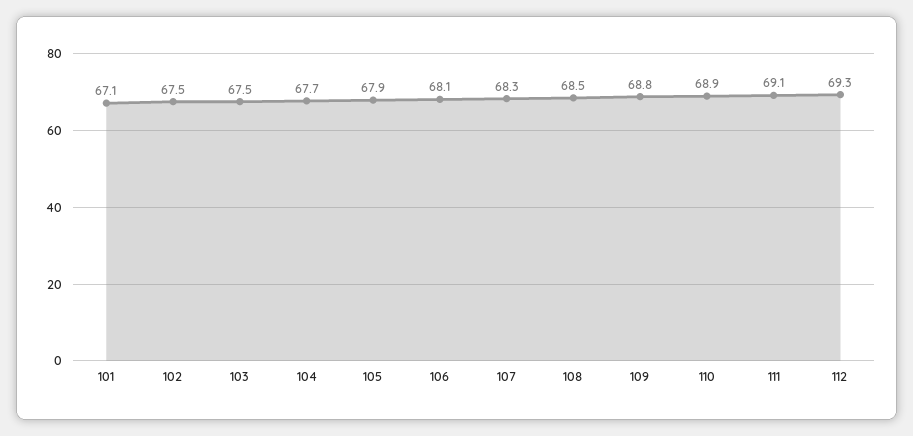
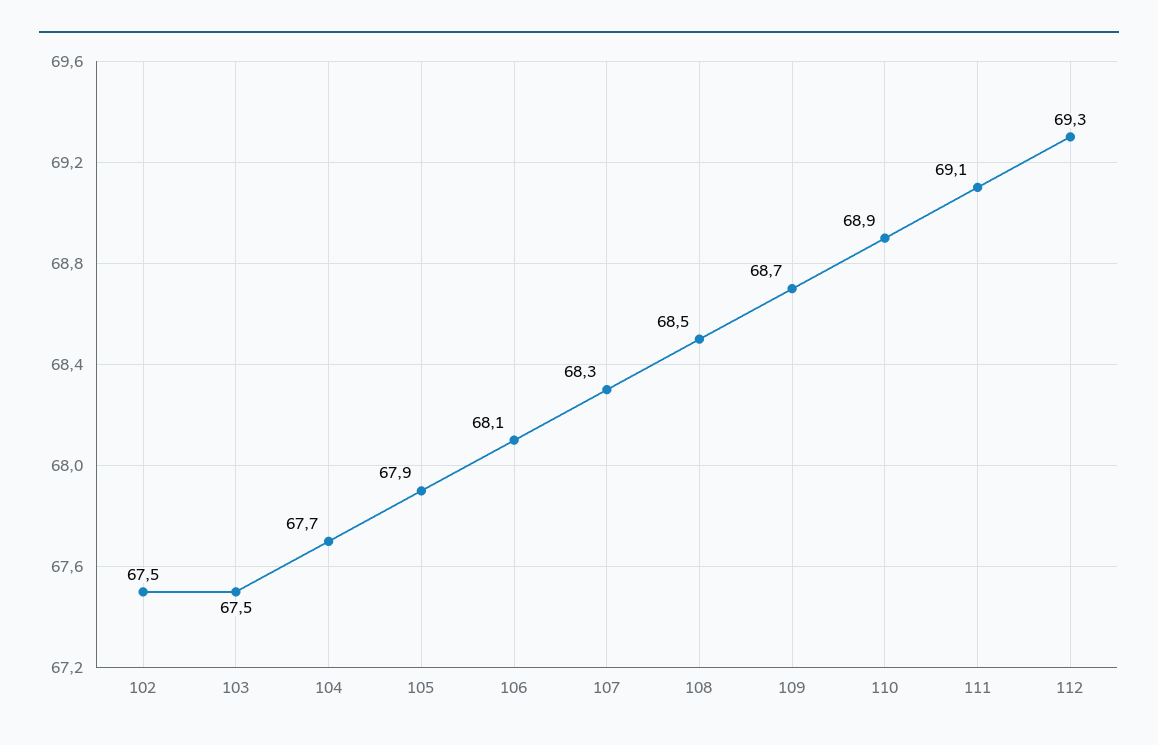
101: 67.1 -> none
109: 68.8 -> 68.7

